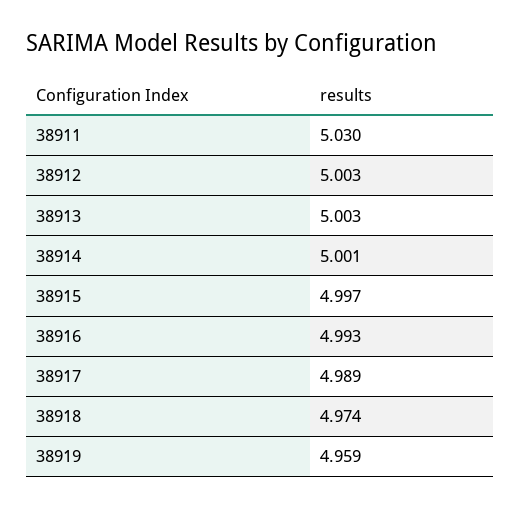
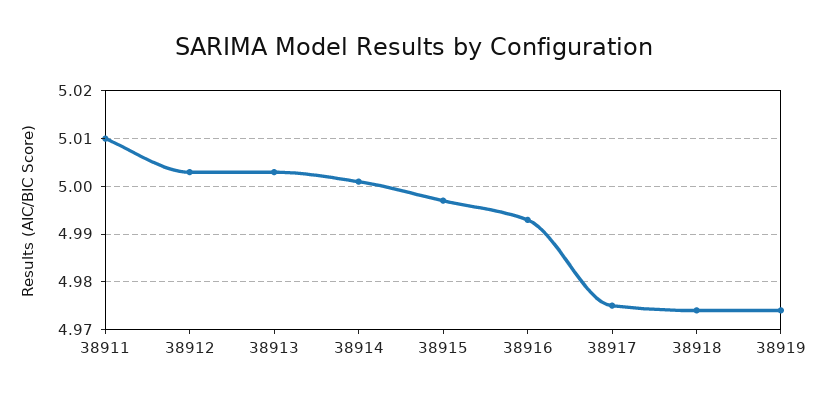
38911: 5.03 -> 5.01
38917: 4.989 -> 4.975
38919: 4.959 -> 4.975

